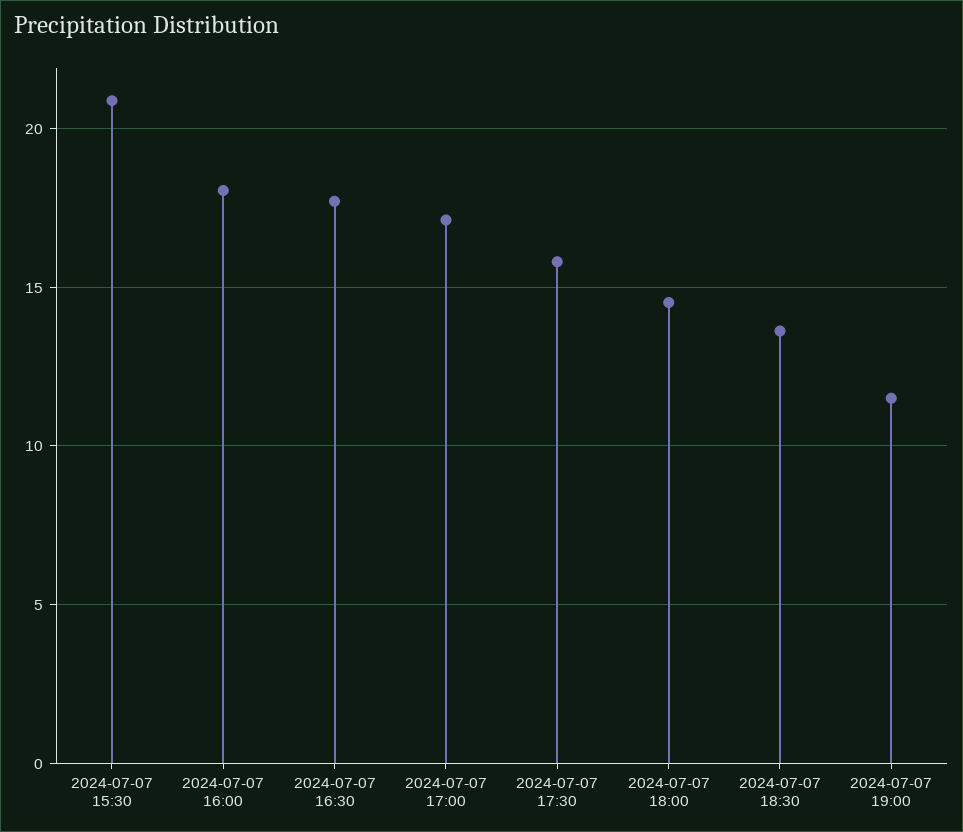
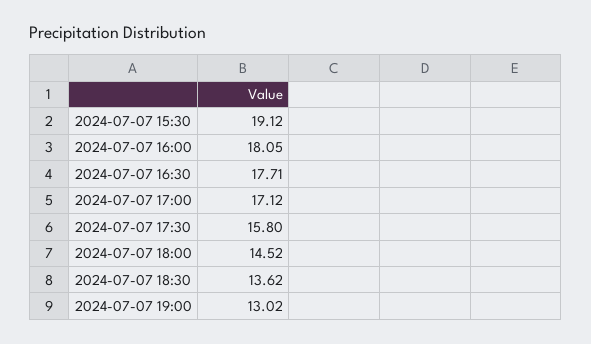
2024-07-07 15:30: 21 -> 19.12
2024-07-07 19:00: 11.5 -> 13.02

